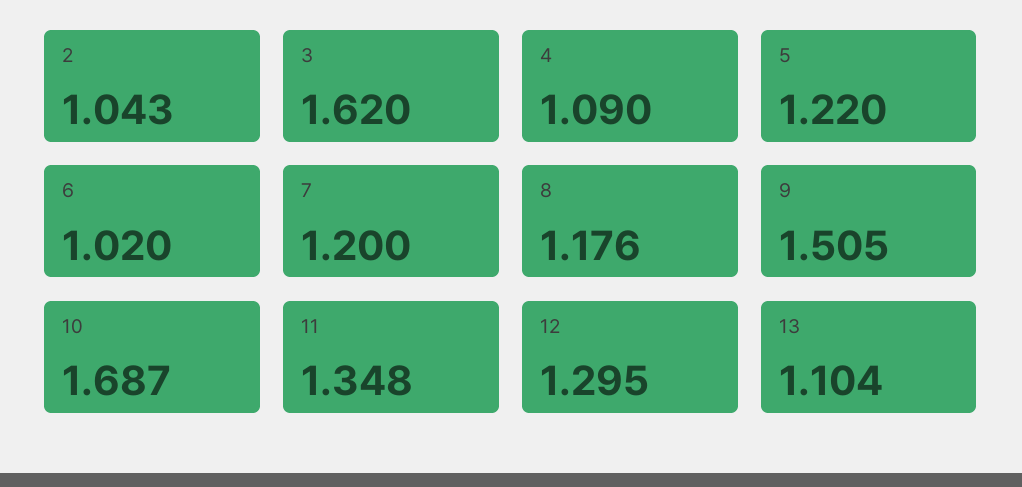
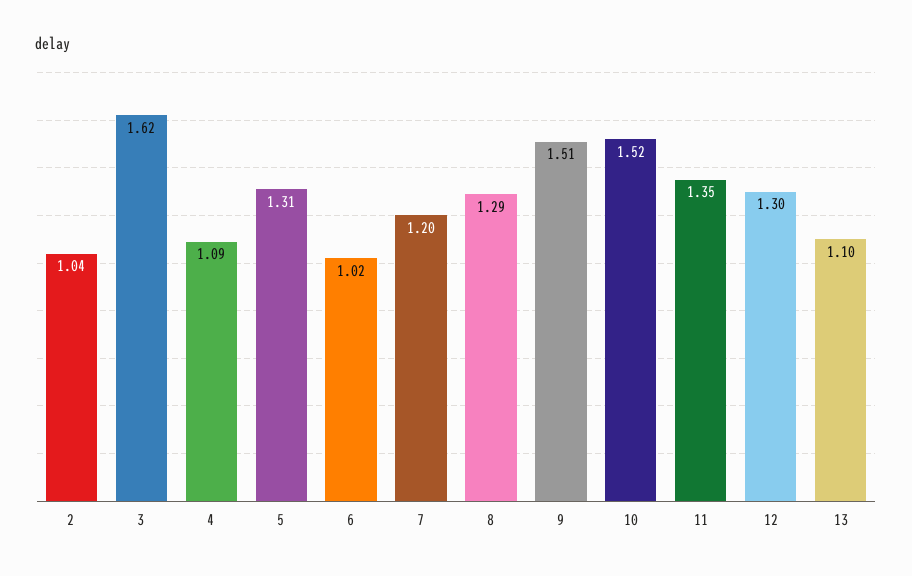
5: 1.22 -> 1.31
8: 1.176 -> 1.29
10: 1.687 -> 1.52

